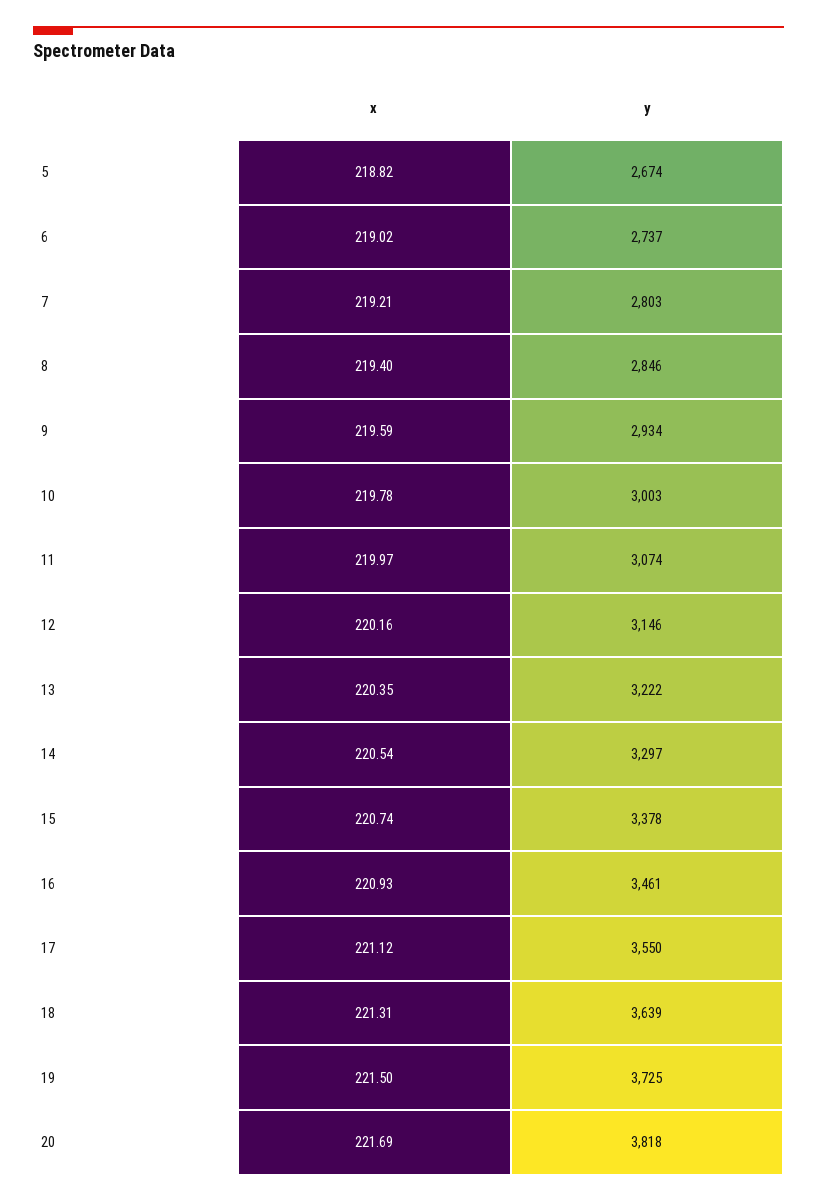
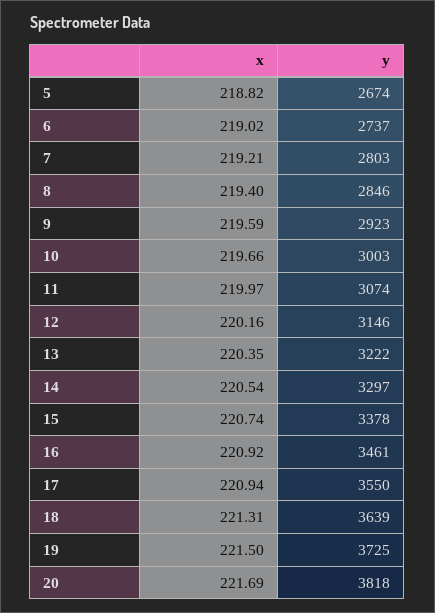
y, 9: 2934 -> 2923
x, 10: 219.78 -> 219.66
x, 16: 220.93 -> 220.92
x, 17: 221.12 -> 220.94

